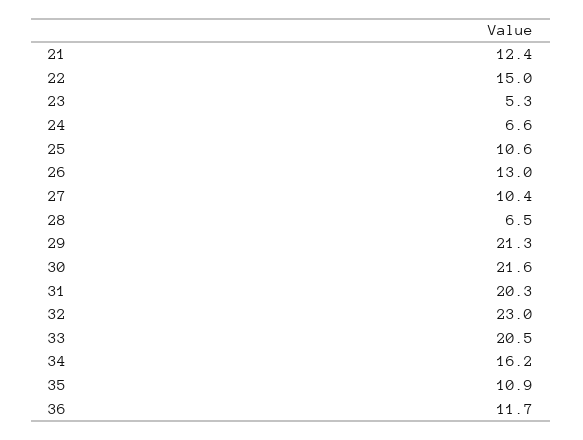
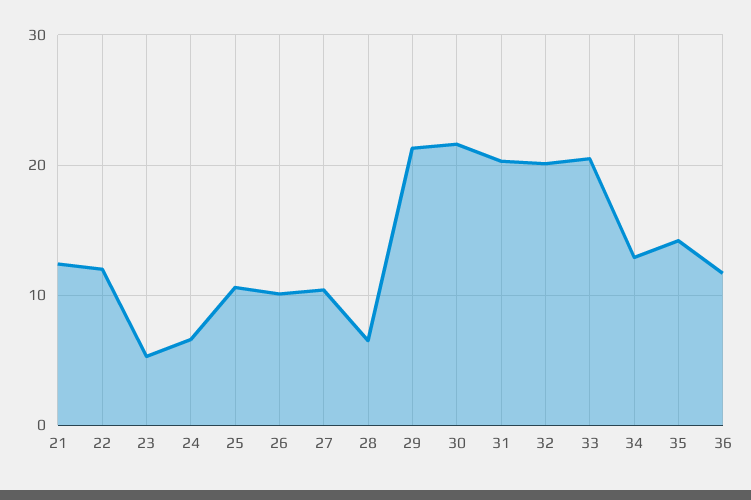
22: 15 -> 12
26: 13 -> 10
32: 23 -> 20
34: 16.2 -> 13
35: 10.9 -> 14

